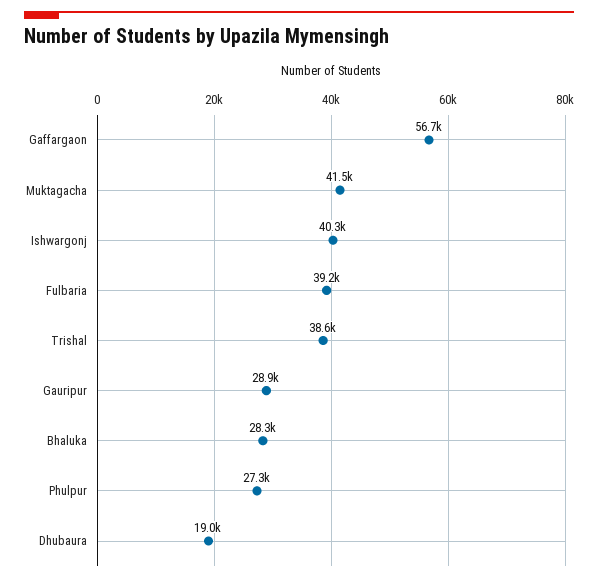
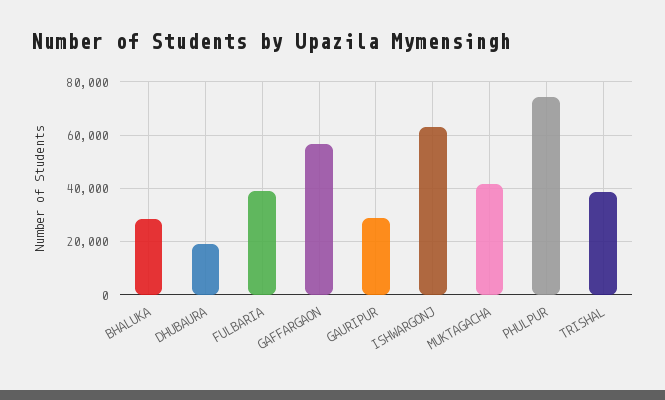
Ishwargonj: 40300 -> 62500
Phulpur: 27300 -> 75000

